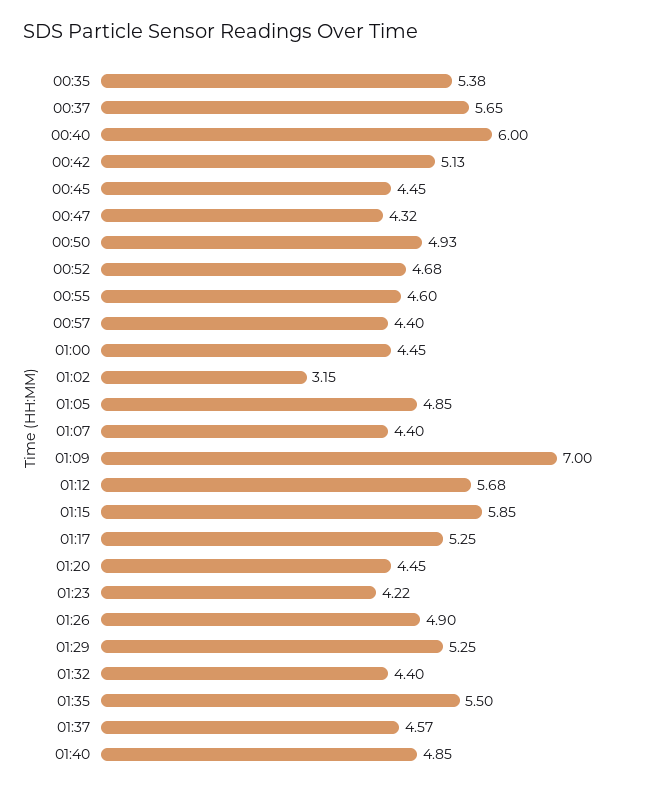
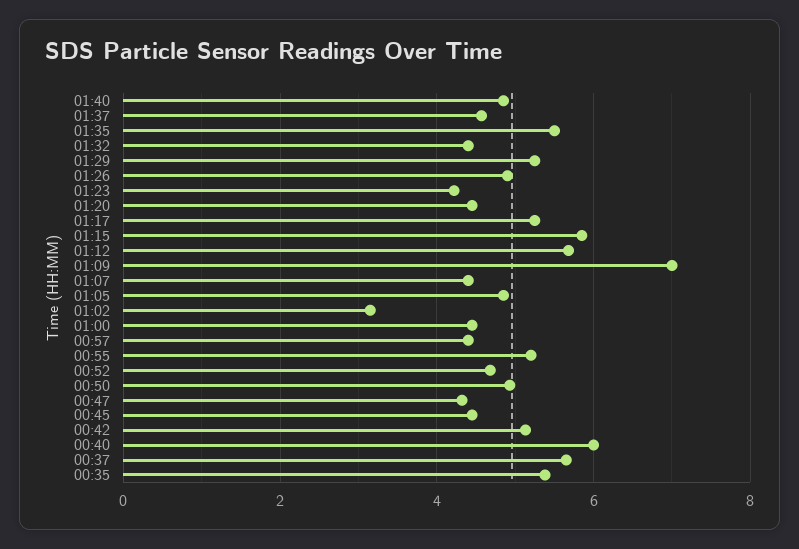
00:55: 4.6 -> 5.2

